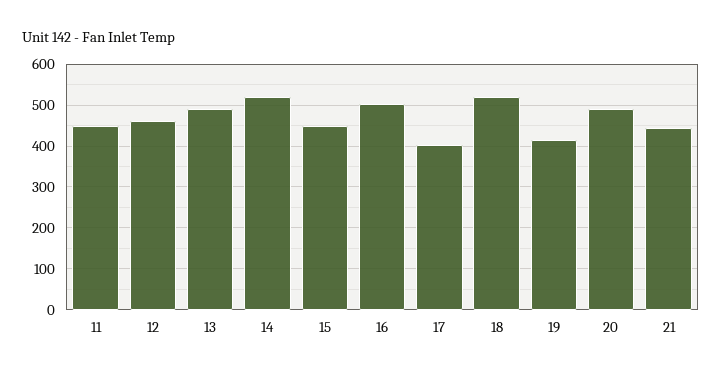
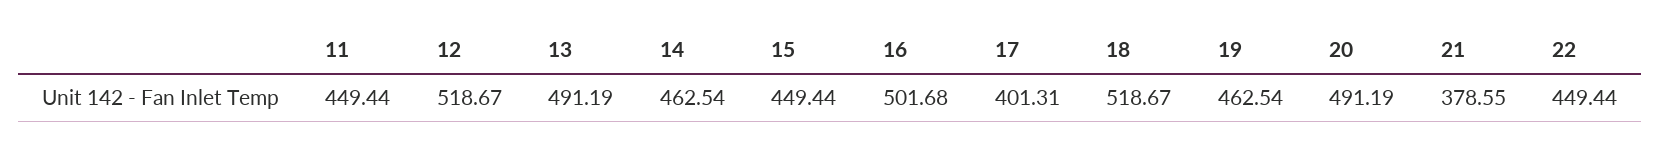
12: 460 -> 518.67
14: 520 -> 462.54
19: 420 -> 462.54
21: 440 -> 378.55
22: none -> 449.44

